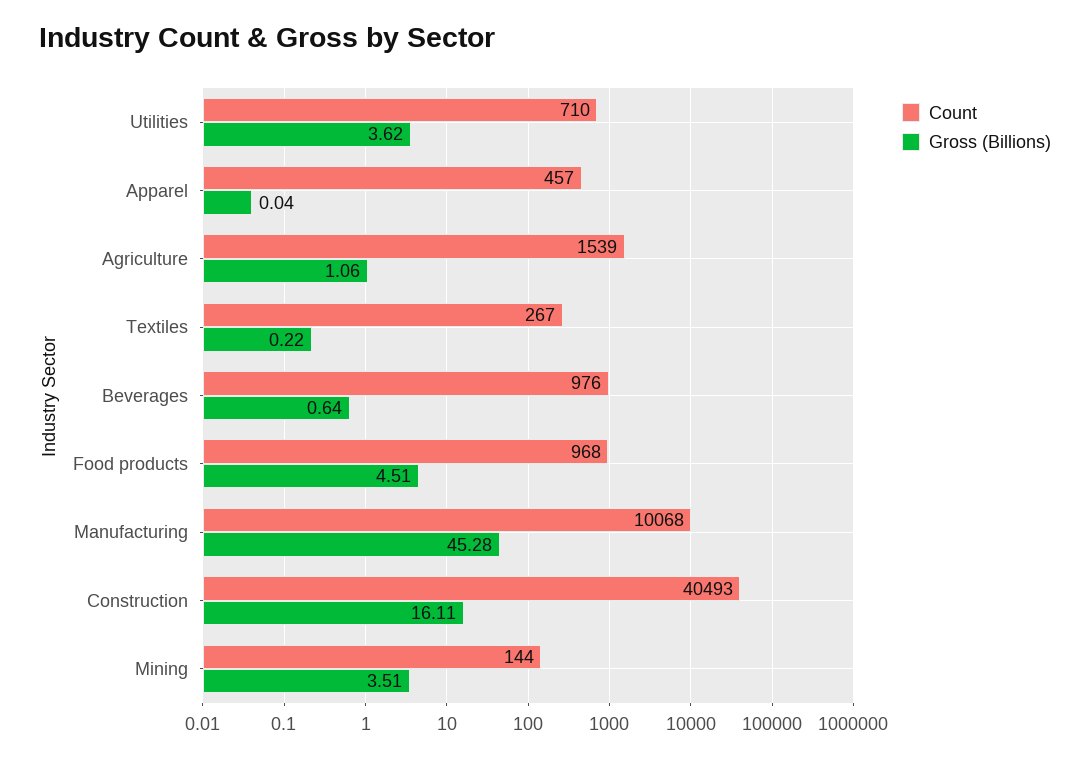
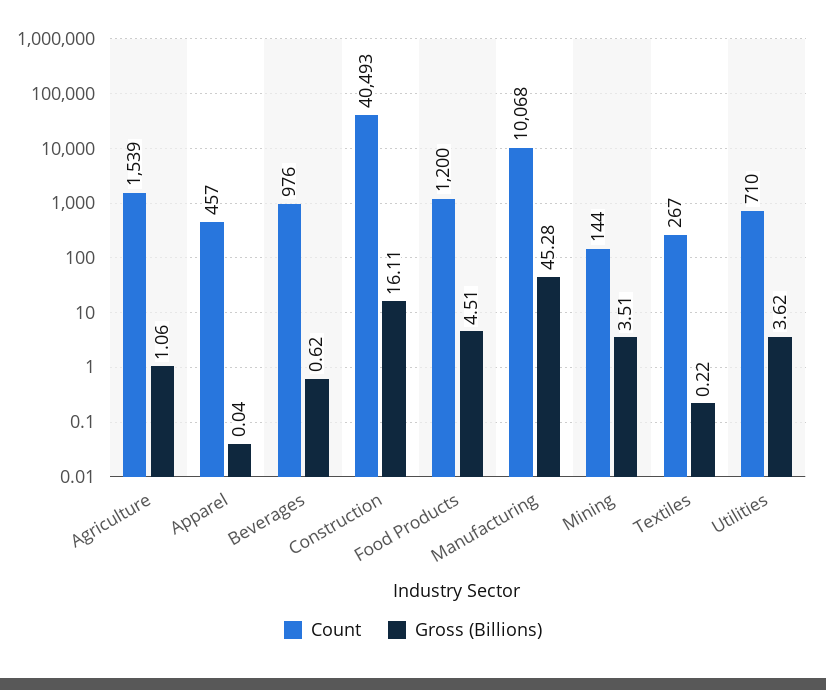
Gross (Billions), Beverages: 0.64 -> 0.62
Count, Food products: 968 -> 1200

